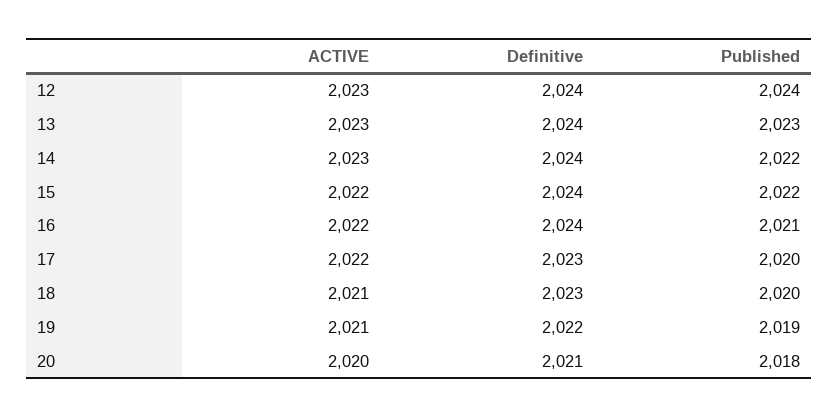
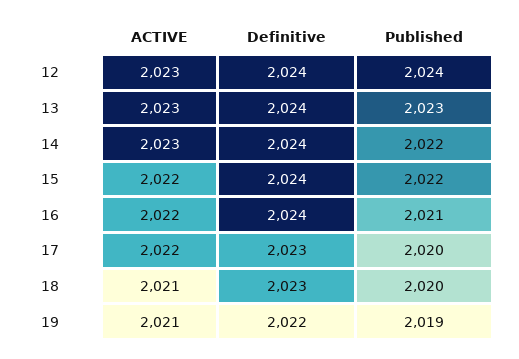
ACTIVE, 20: 2020 -> none
Definitive, 20: 2021 -> none
Published, 20: 2018 -> none

